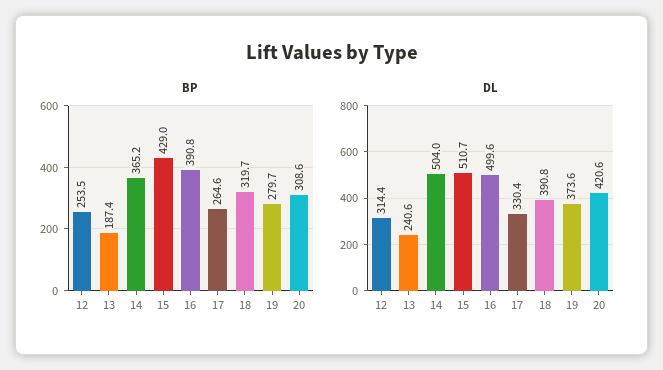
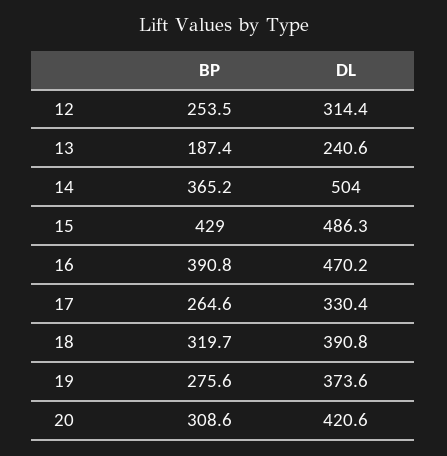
BP, 19: 279.7 -> 275.6
DL, 15: 510.7 -> 486.3
DL, 16: 499.6 -> 470.2

